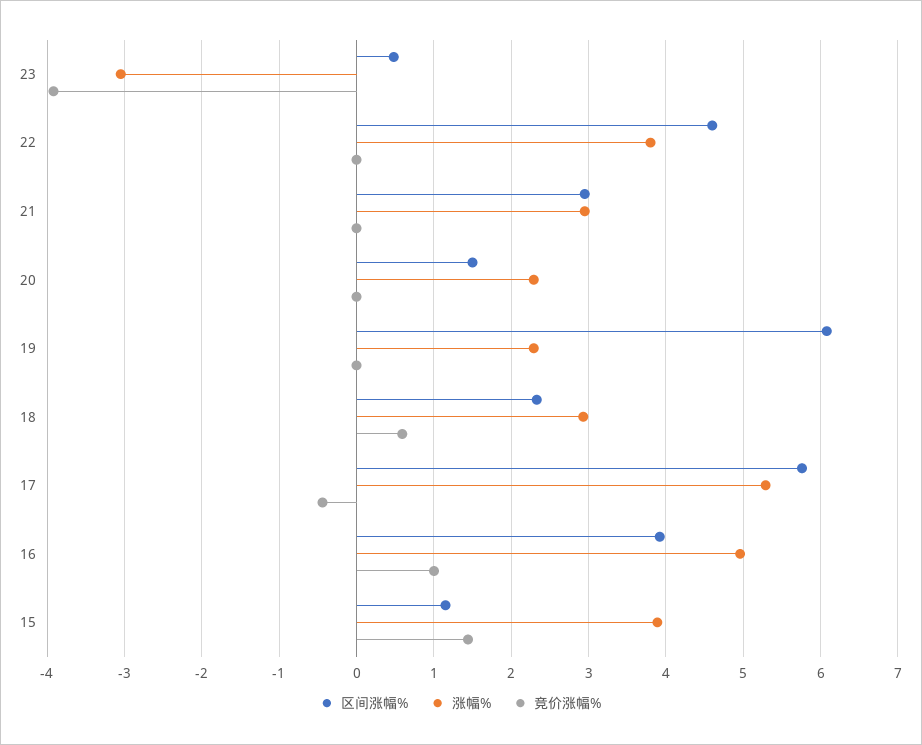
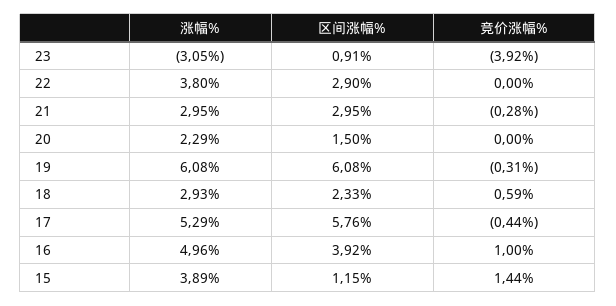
区间涨幅%, 23: 0.5 -> 0.91
区间涨幅%, 22: 4.6 -> 2.9
竞价涨幅%, 21: 0 -> -0.28
涨幅%, 19: 2.3 -> 6.08
竞价涨幅%, 19: 0 -> -0.31

